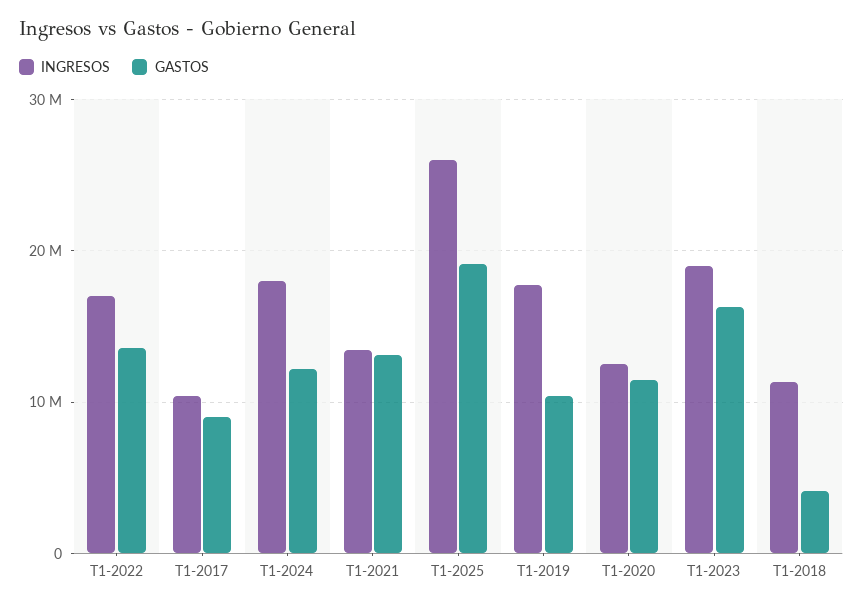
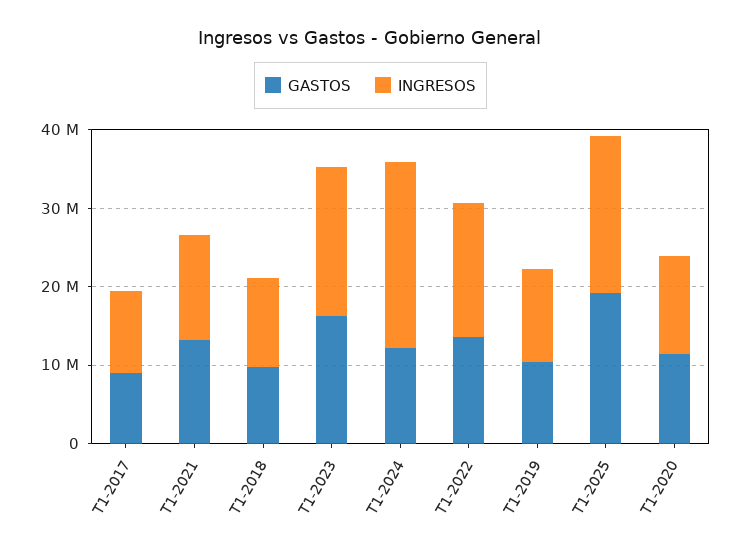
INGRESOS, T1-2024: 18000000 -> 24000000
INGRESOS, T1-2025: 26000000 -> 20000000
INGRESOS, T1-2019: 18000000 -> 12000000
GASTOS, T1-2018: 4000000 -> 10000000

